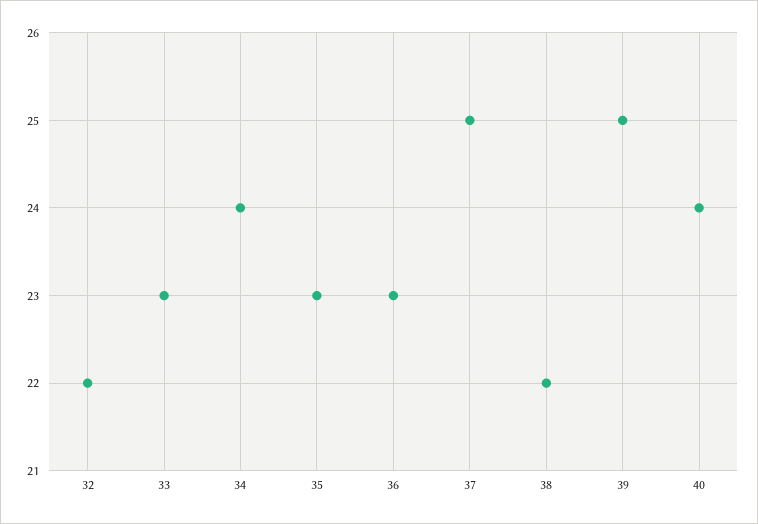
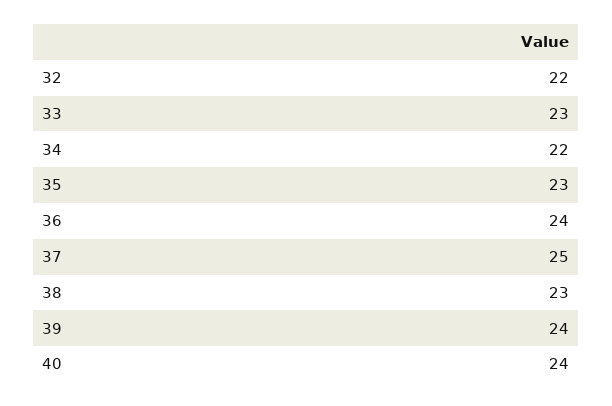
34: 24 -> 22
36: 23 -> 24
38: 22 -> 23
39: 25 -> 24

